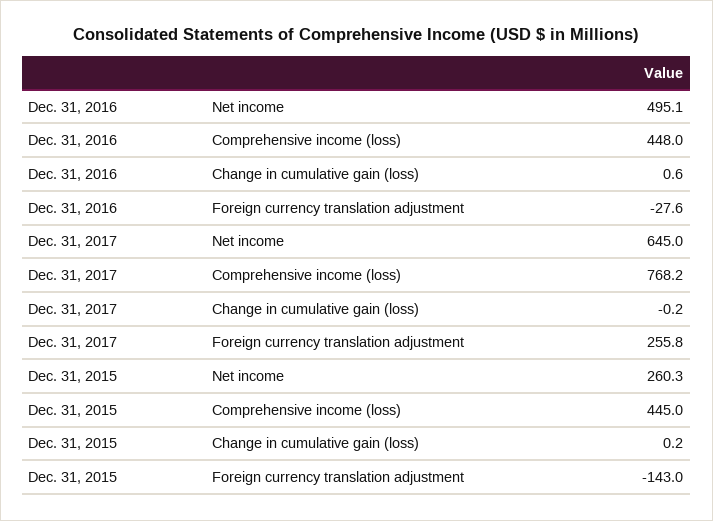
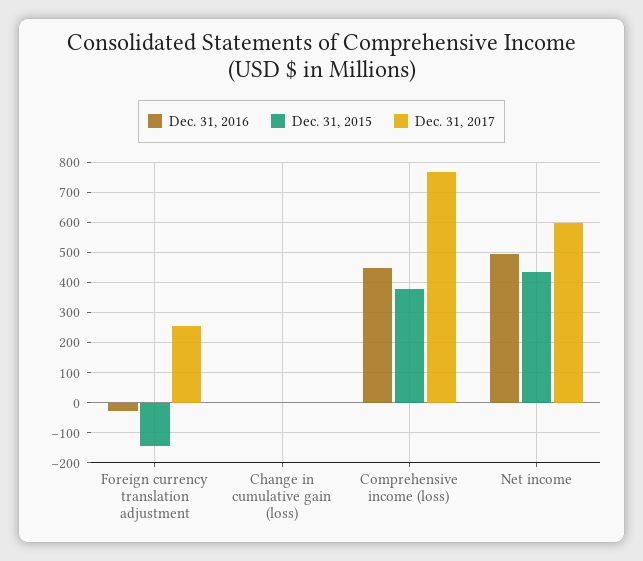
Dec. 31, 2017, Net income: 645 -> 600
Dec. 31, 2015, Net income: 260.3 -> 440
Dec. 31, 2015, Comprehensive income (loss): 445 -> 380

